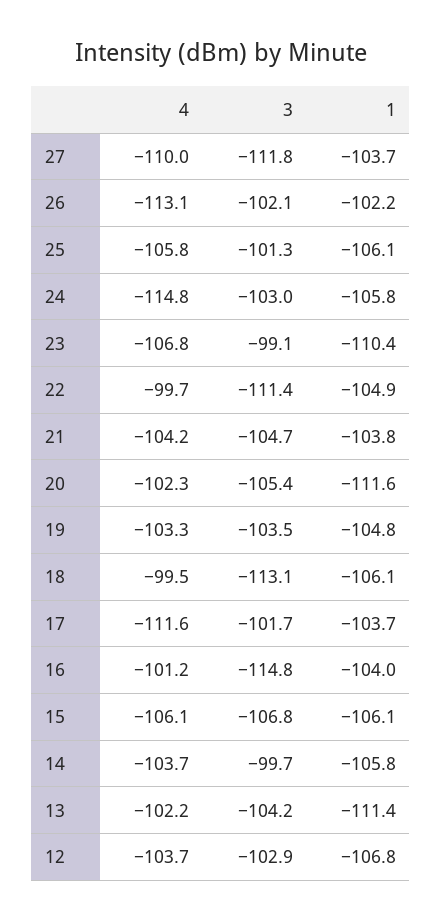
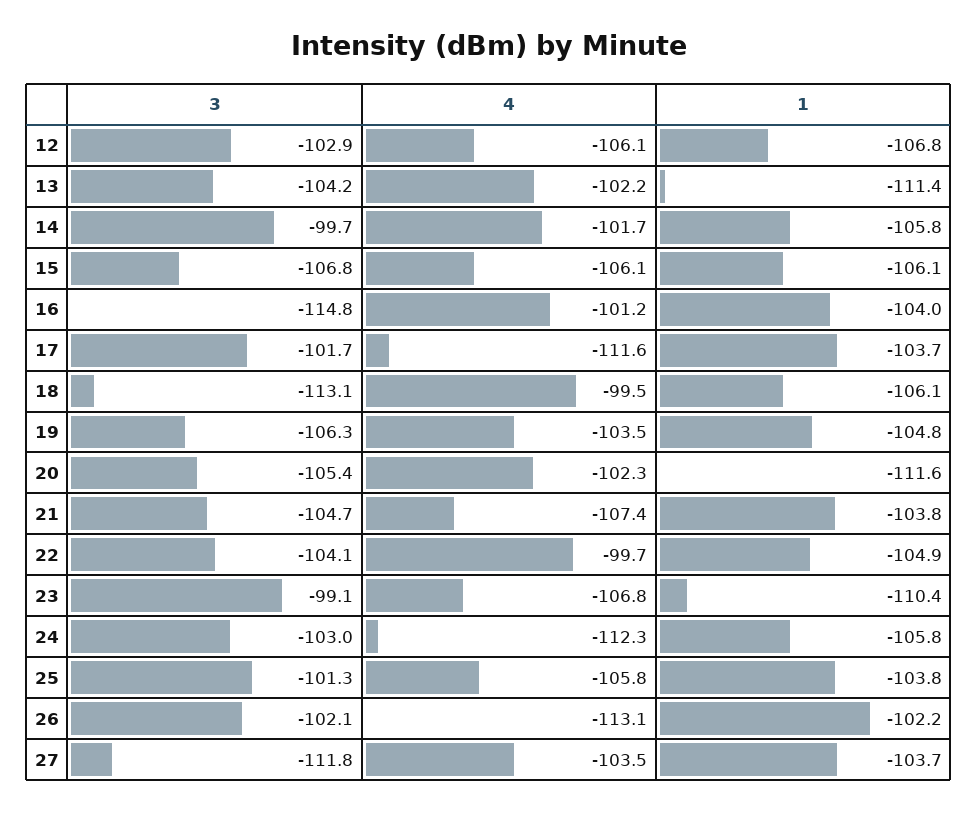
4, 27: -110 -> -103.5
1, 25: -106.1 -> -103.8
4, 24: -114.8 -> -112.3
3, 22: -111.4 -> -104.1
4, 21: -104.2 -> -107.4
4, 19: -103.3 -> -103.5
3, 19: -103.5 -> -106.3
4, 14: -103.7 -> -101.7
4, 12: -103.7 -> -106.1

